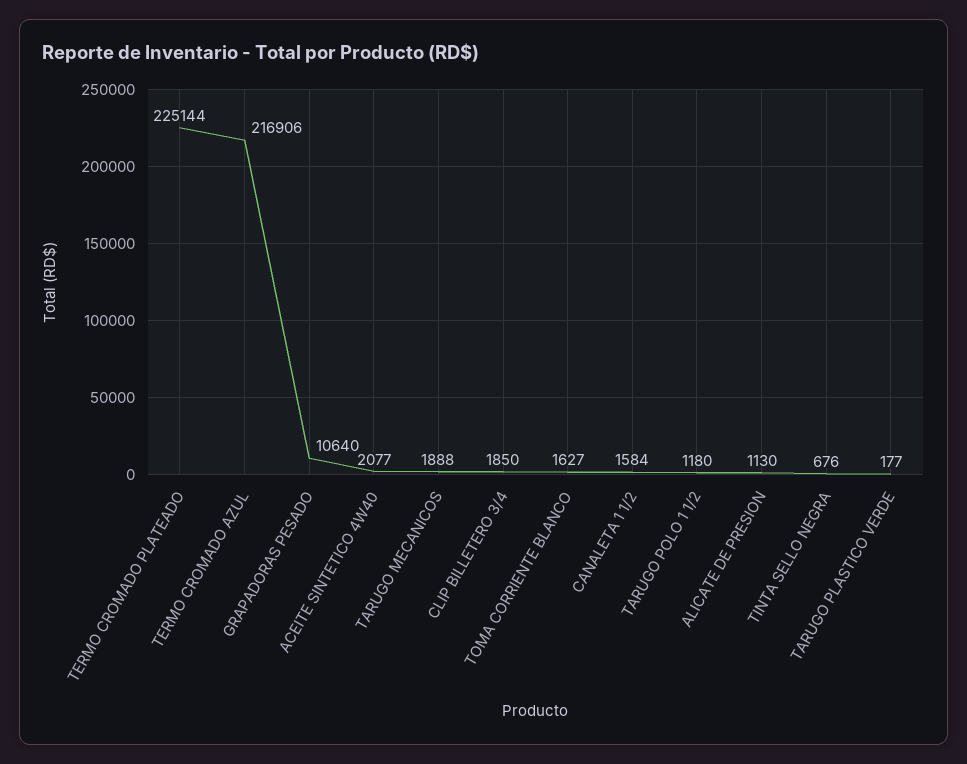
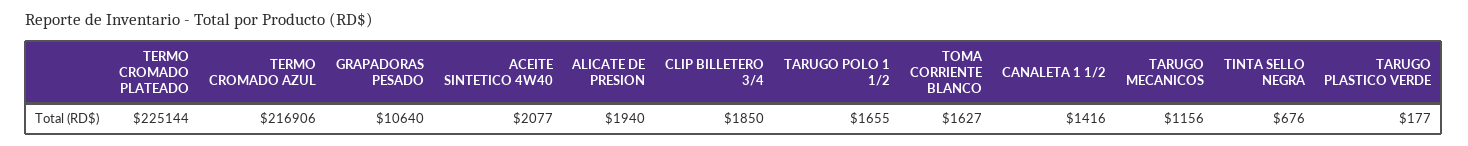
TARUGO MECANICOS: 1888 -> 1156
CANALETA 1 1/2: 1584 -> 1416
TARUGO POLO 1 1/2: 1180 -> 1655
ALICATE DE PRESION: 1130 -> 1940

